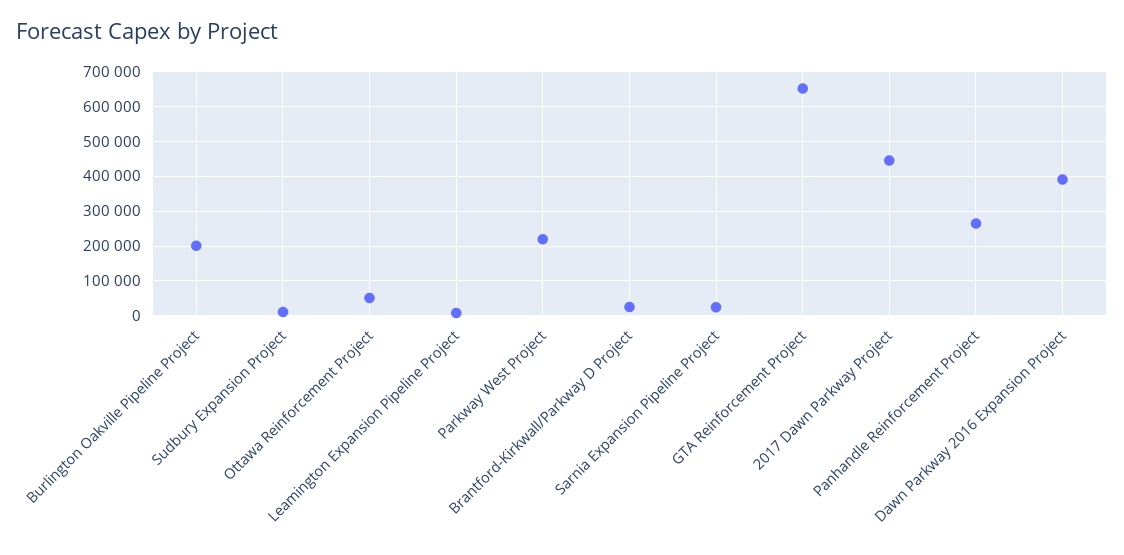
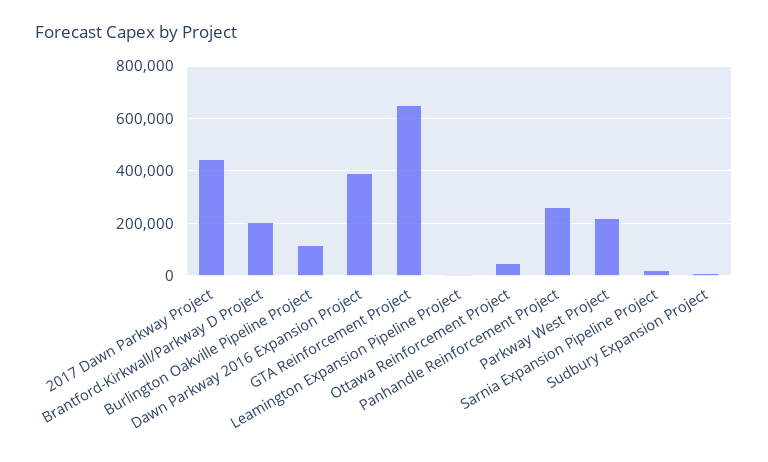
Burlington Oakville Pipeline Project: 200000 -> 125000
Brantford-Kirkwall/Parkway D Project: 20000 -> 200000

